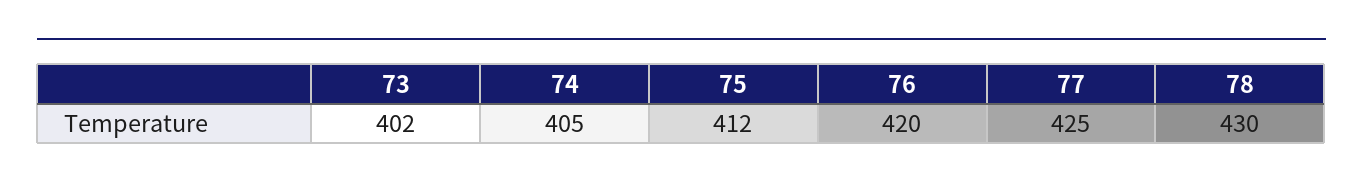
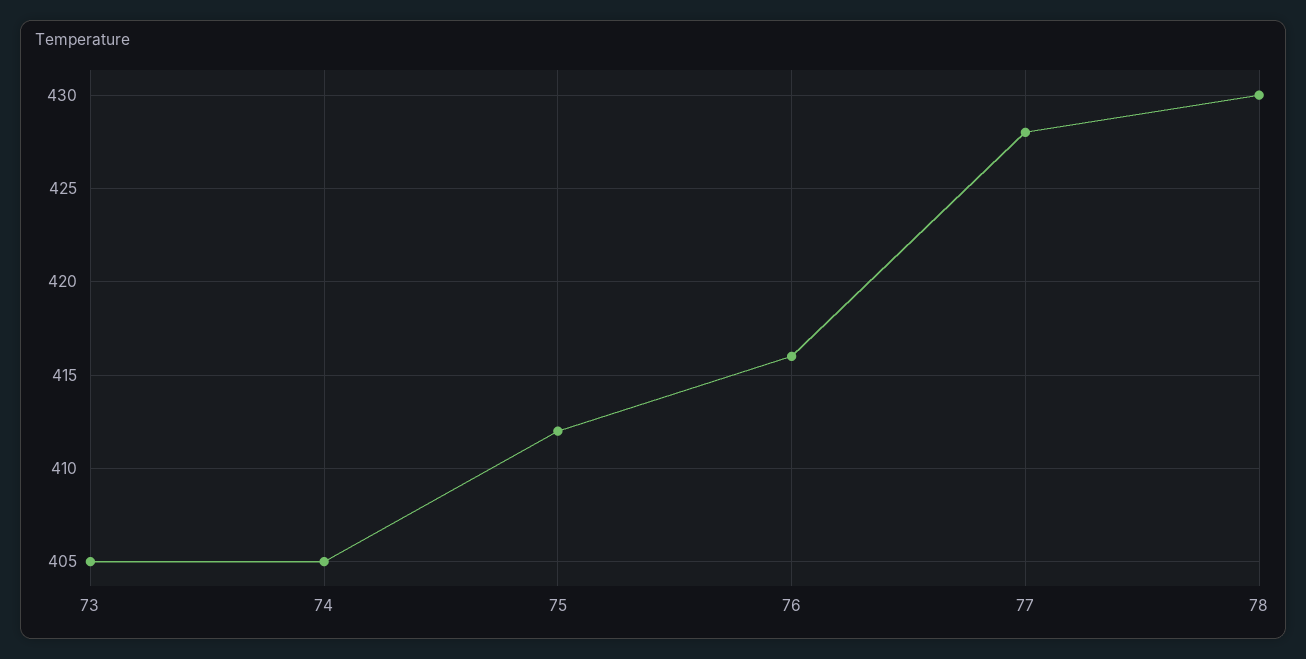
73: 402 -> 405
76: 420 -> 416
77: 425 -> 428

